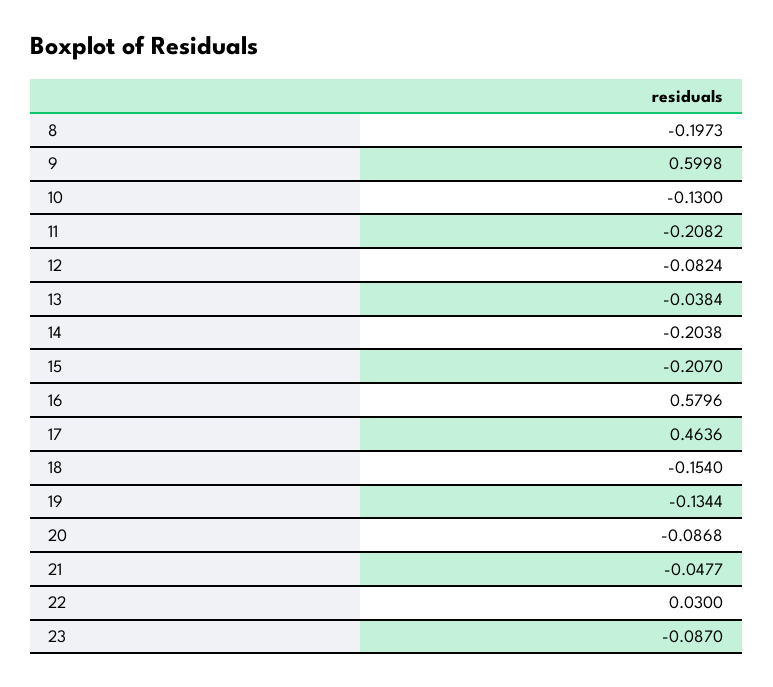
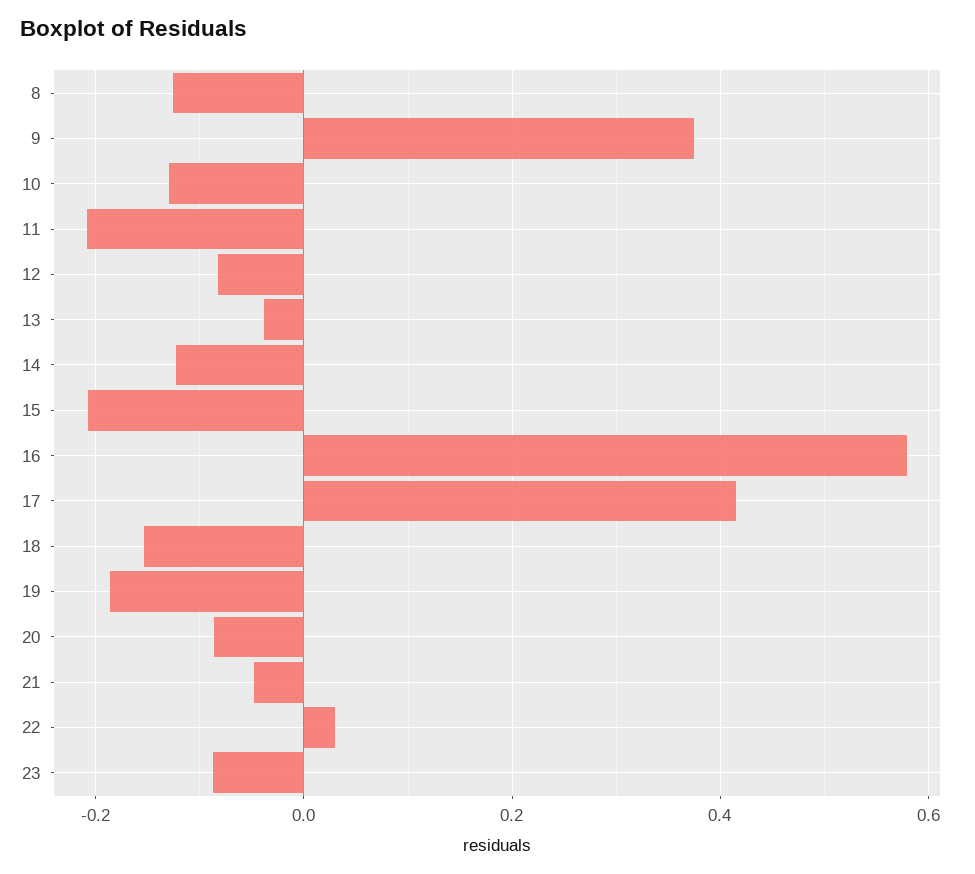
8: -0.1973 -> -0.12
9: 0.5998 -> 0.38
14: -0.2038 -> -0.12
17: 0.4636 -> 0.42
19: -0.1344 -> -0.18

